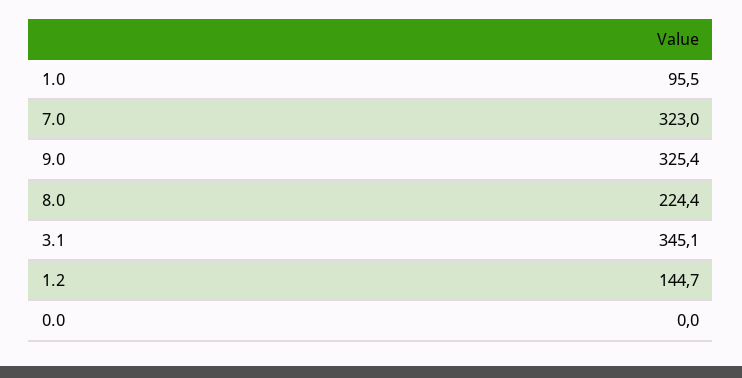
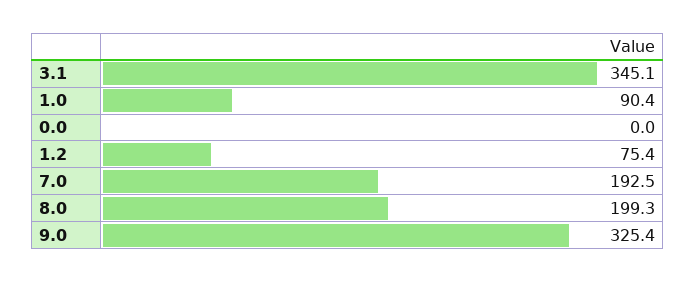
1.0: 95.5 -> 90.4
7.0: 323 -> 192.5
8.0: 224.4 -> 199.3
1.2: 144.7 -> 75.4

